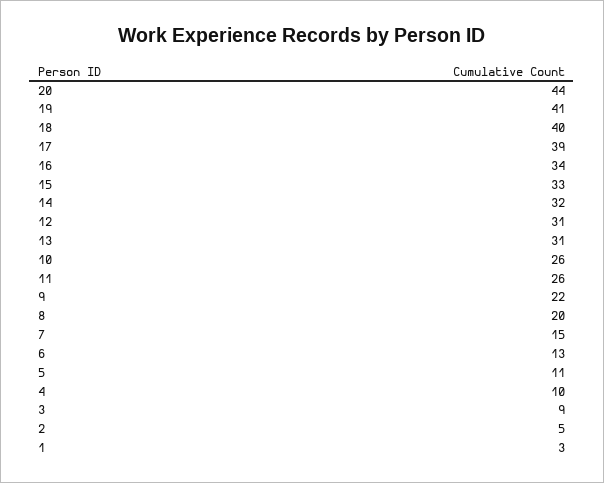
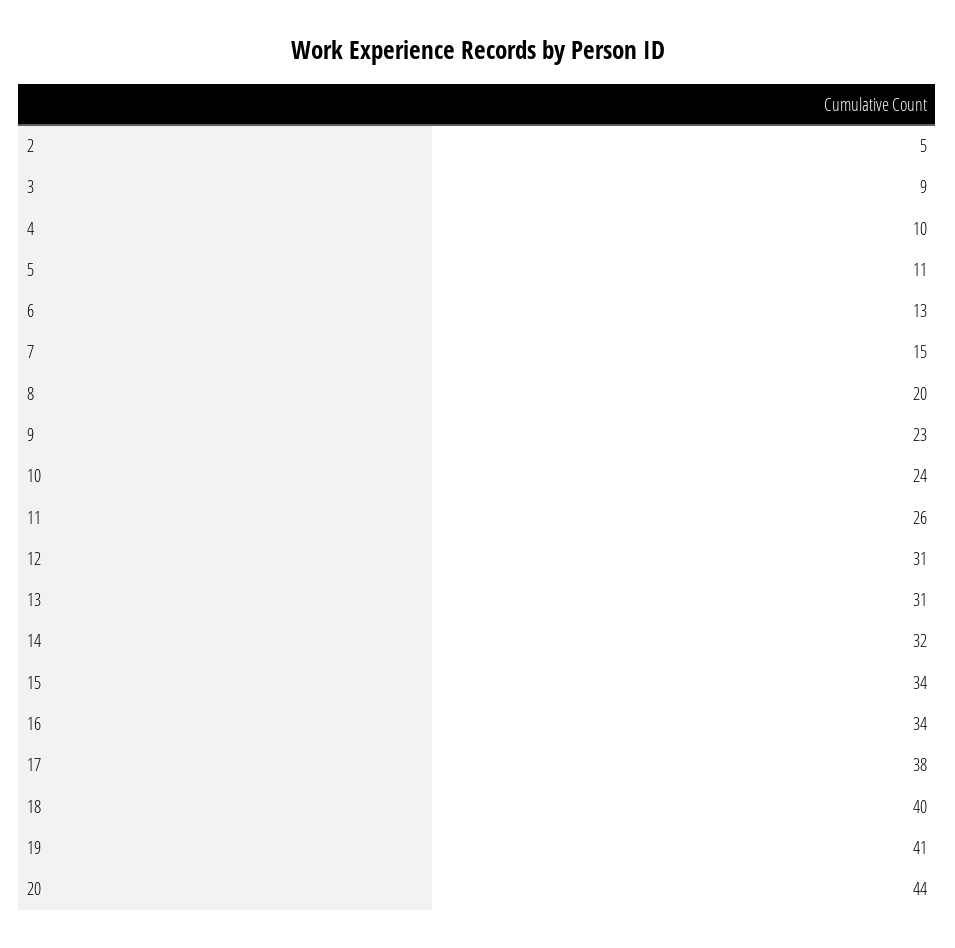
17: 39 -> 38
15: 33 -> 34
10: 26 -> 24
9: 22 -> 23
1: 3 -> none

